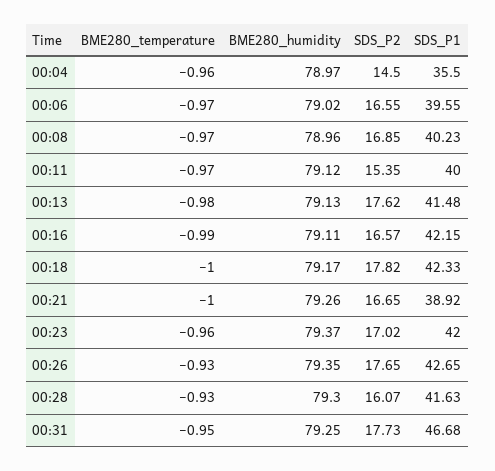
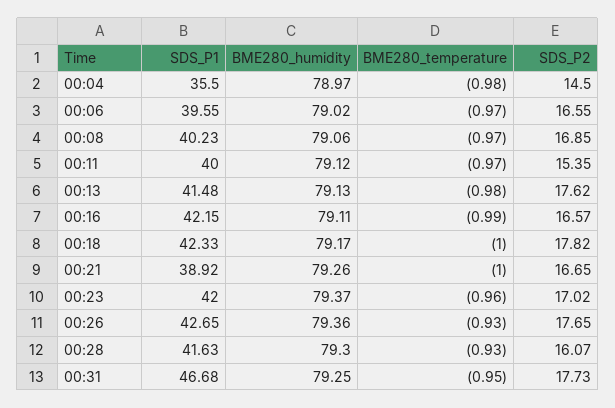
BME280_temperature, 00:04: -0.96 -> -0.98
BME280_humidity, 00:08: 78.96 -> 79.06
BME280_humidity, 00:26: 79.35 -> 79.36

